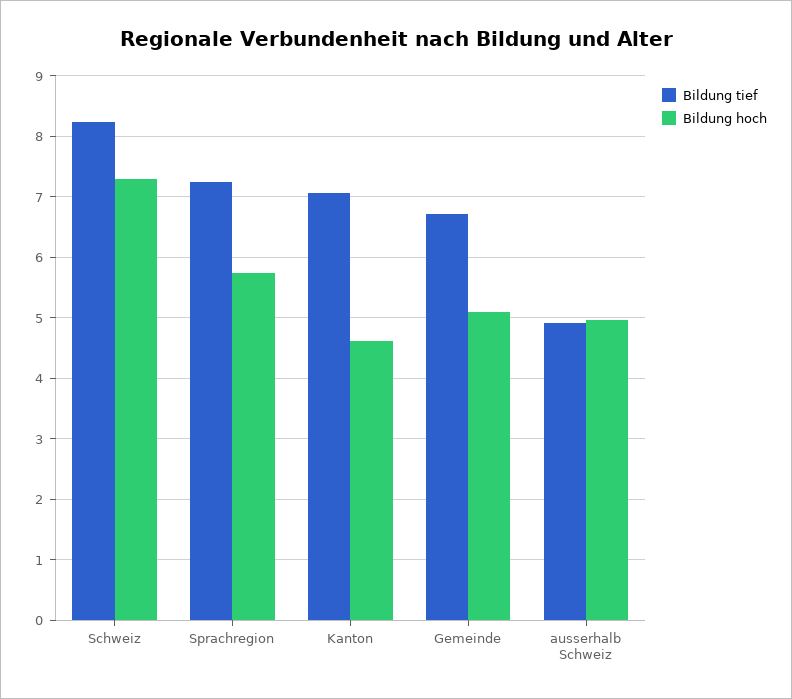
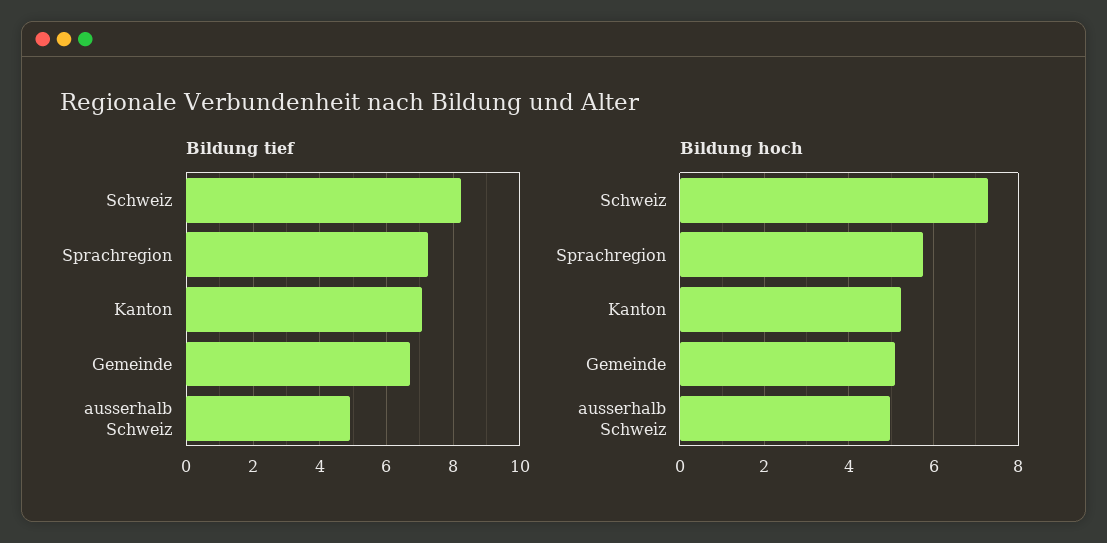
Bildung hoch, Kanton: 4.6 -> 5.2

